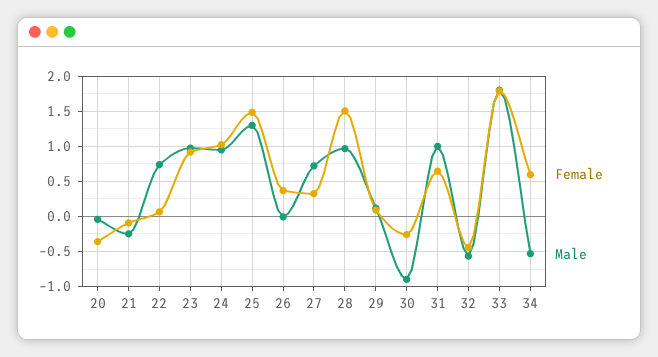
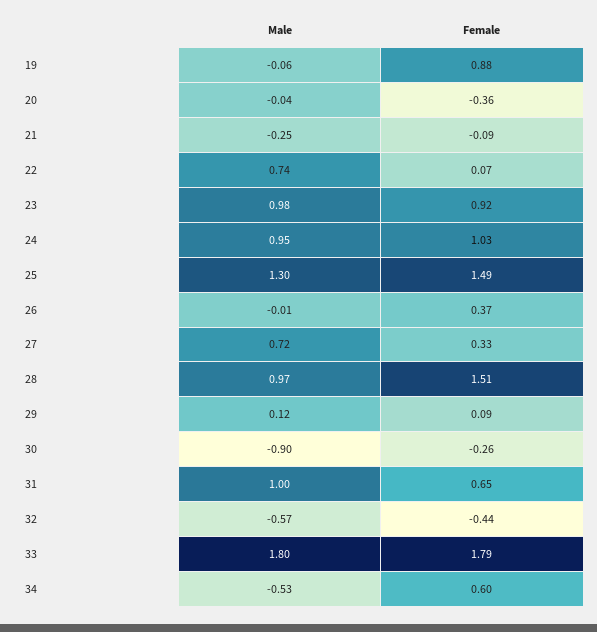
Male, 19: none -> -0.06
Female, 19: none -> 0.88

